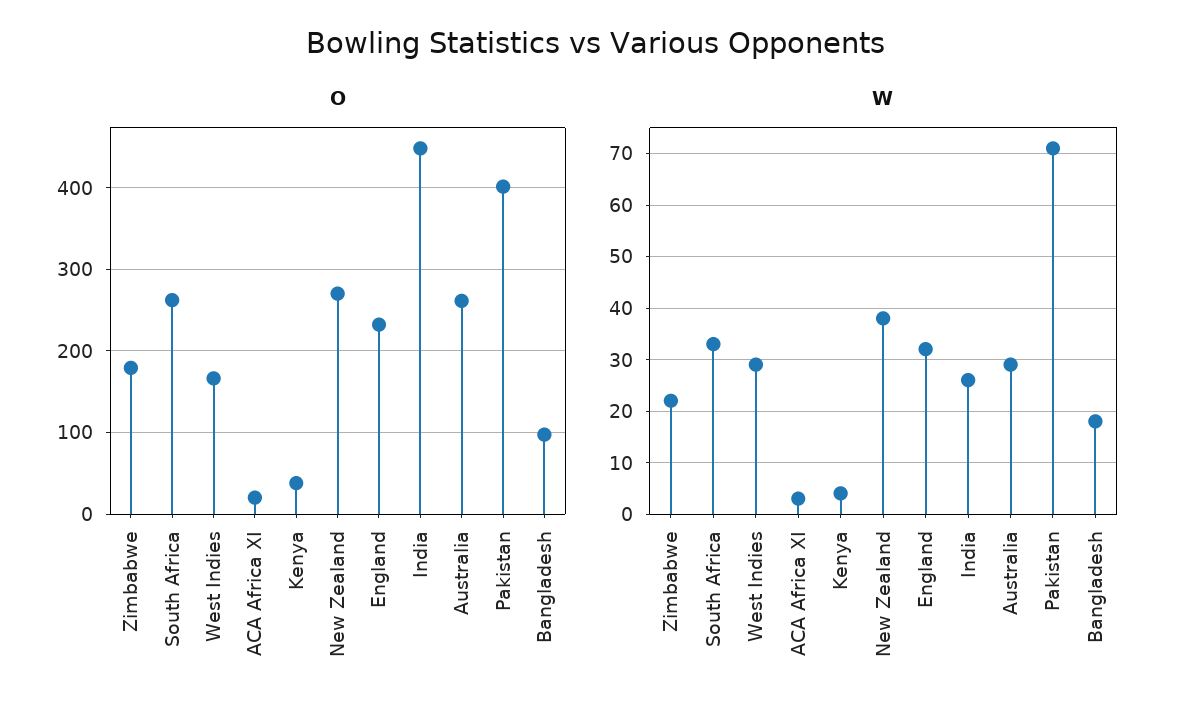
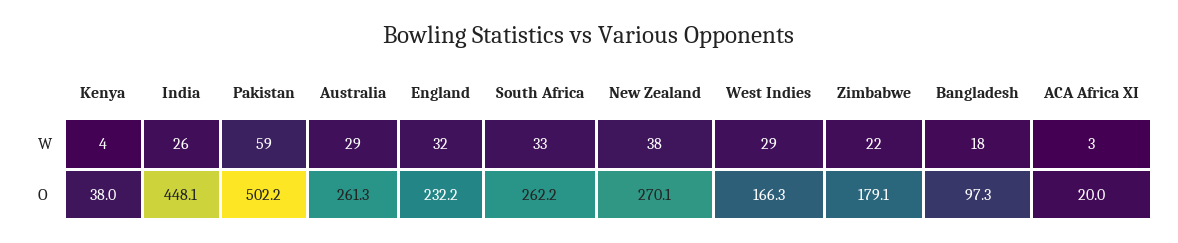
O, Pakistan: 400 -> 502.2
W, Pakistan: 70 -> 59

